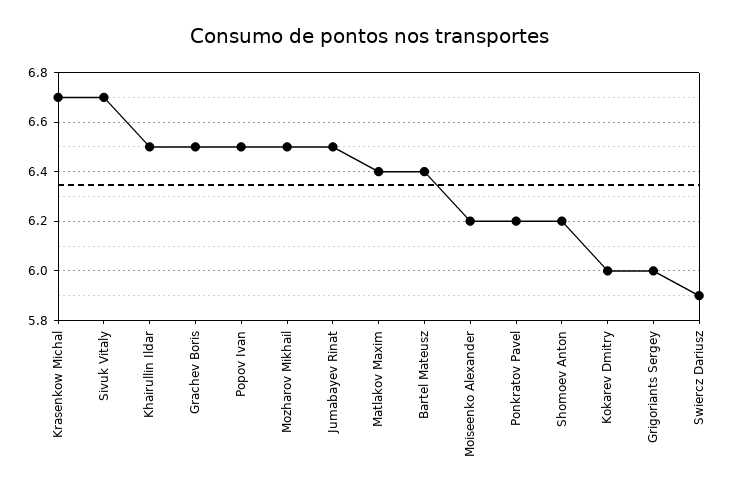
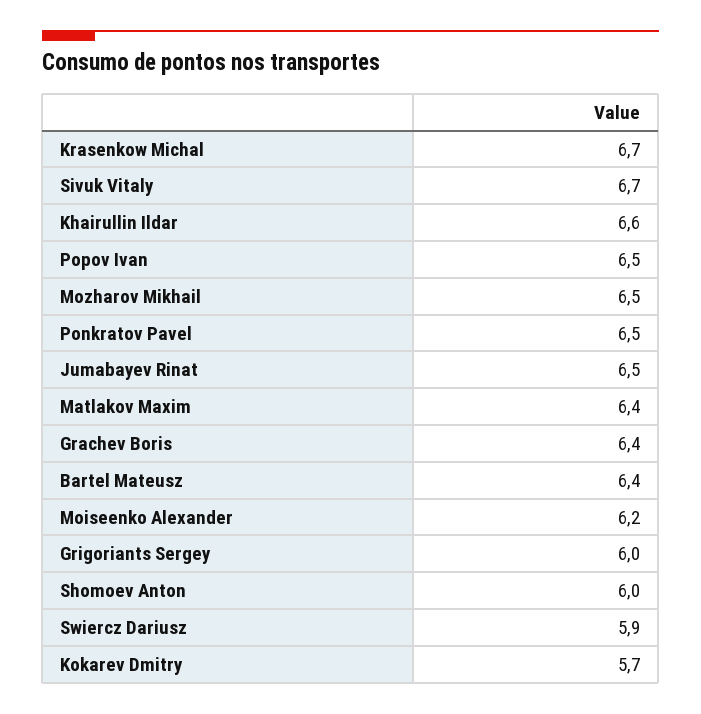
Khairullin Ildar: 6.5 -> 6.6
Grachev Boris: 6.5 -> 6.4
Ponkratov Pavel: 6.2 -> 6.5
Shomoev Anton: 6.2 -> 6
Kokarev Dmitry: 6 -> 5.7

